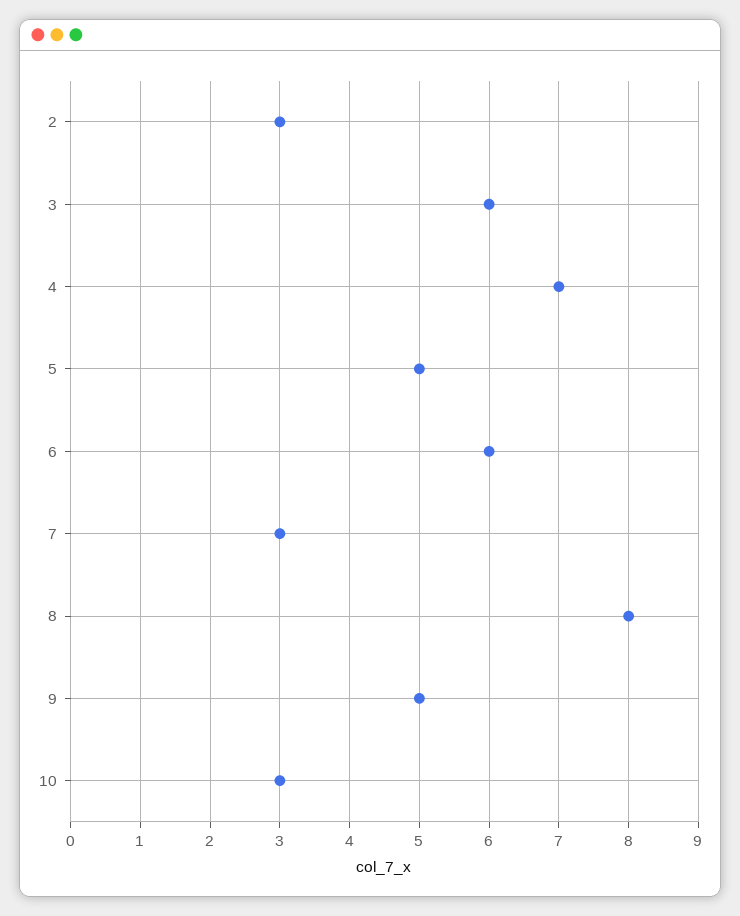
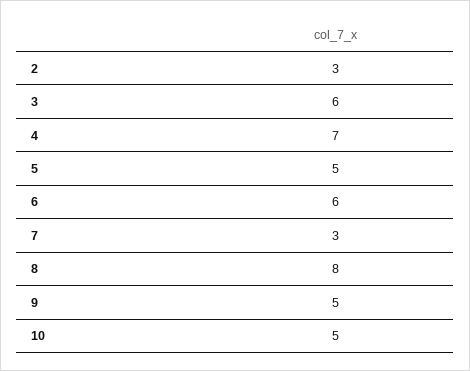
10: 3 -> 5

